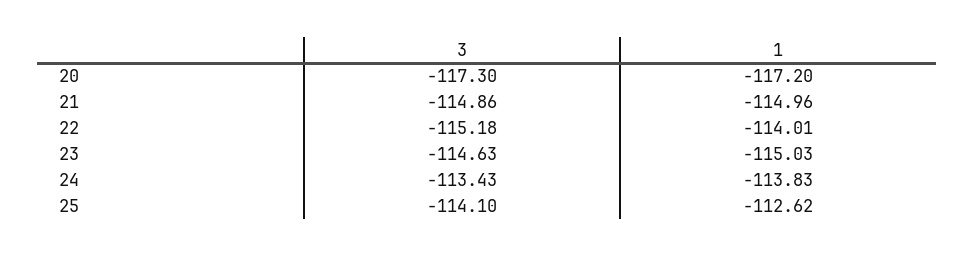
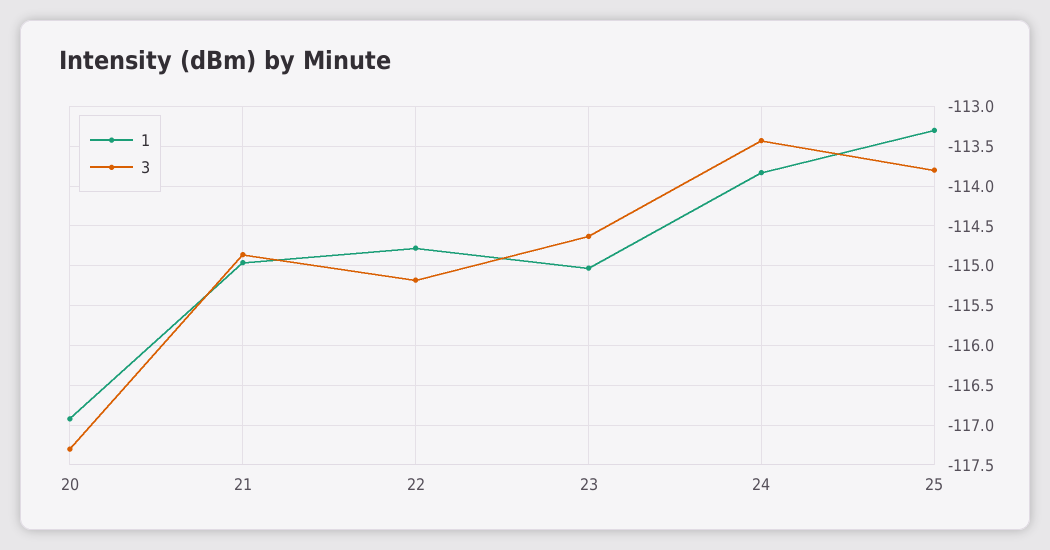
1, 20: -117.2 -> -116.9
1, 22: -114.01 -> -114.8
3, 25: -114.1 -> -113.8
1, 25: -112.62 -> -113.3

